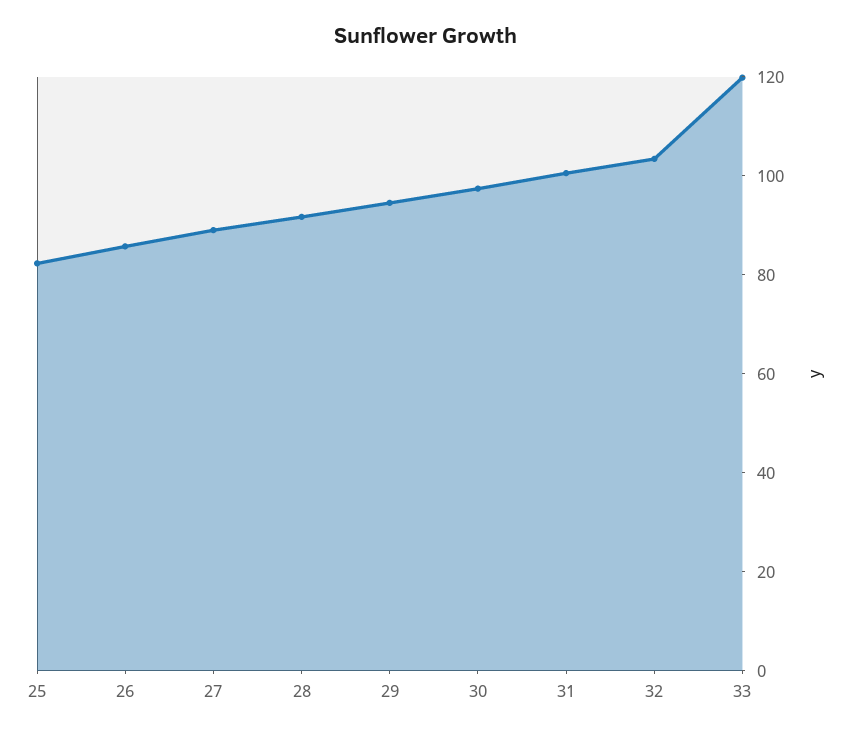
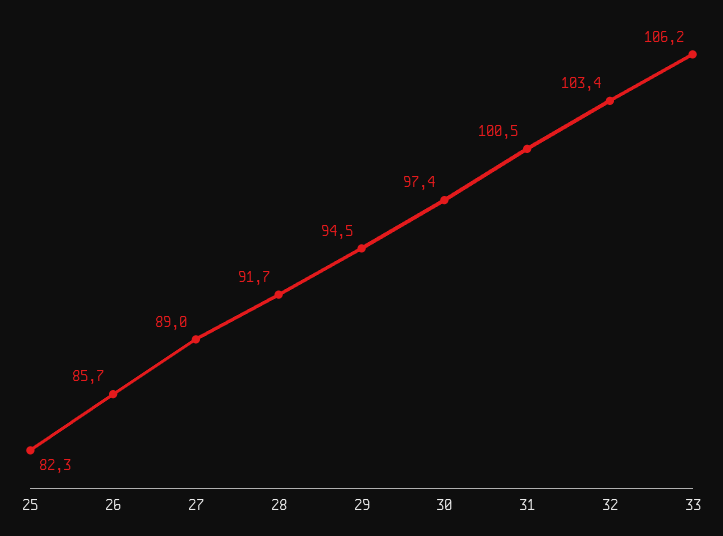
33: 120 -> 106.2

